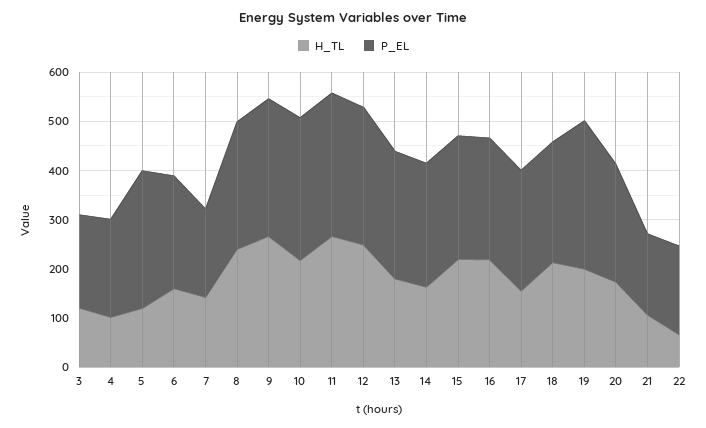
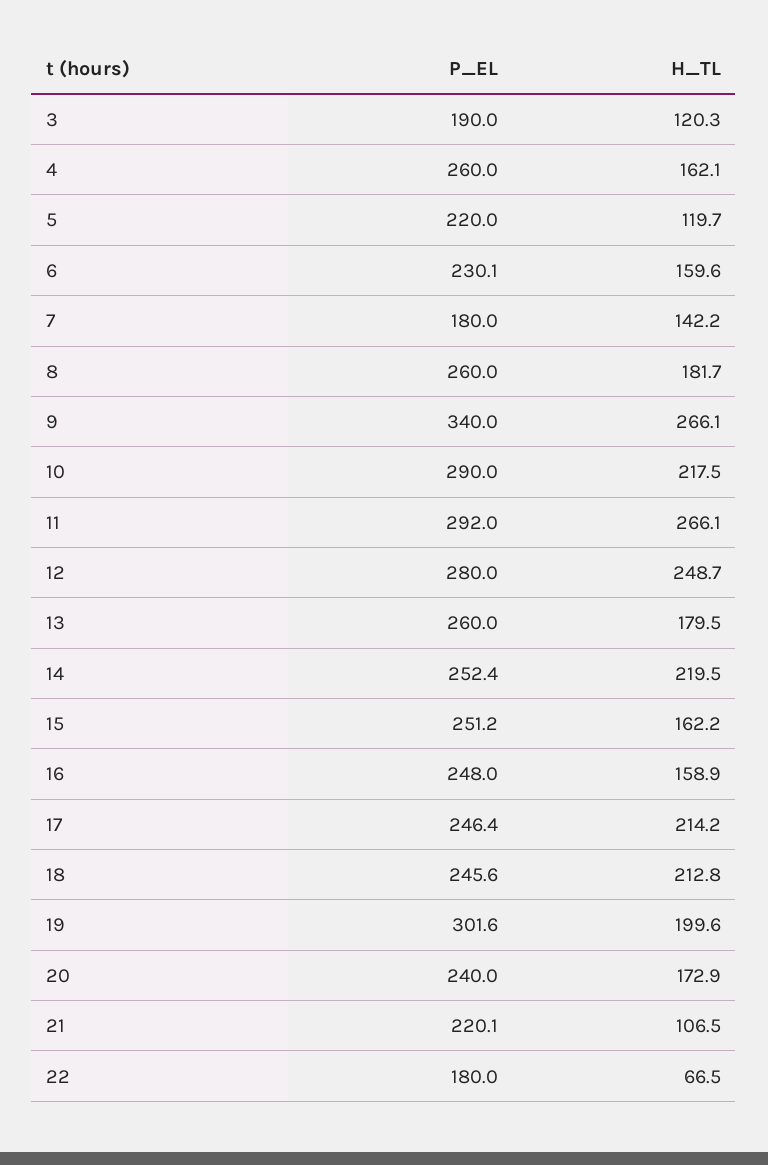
H_TL, 4: 100 -> 162.1
P_EL, 4: 200 -> 260
P_EL, 5: 280 -> 220
H_TL, 8: 240 -> 181.7
P_EL, 9: 280 -> 340
H_TL, 14: 160 -> 219.5
H_TL, 15: 220 -> 162.2
H_TL, 16: 220 -> 158.9
H_TL, 17: 160 -> 214.2
P_EL, 21: 160 -> 220.1

